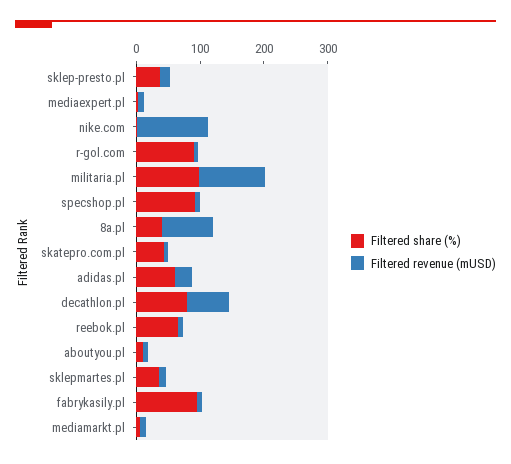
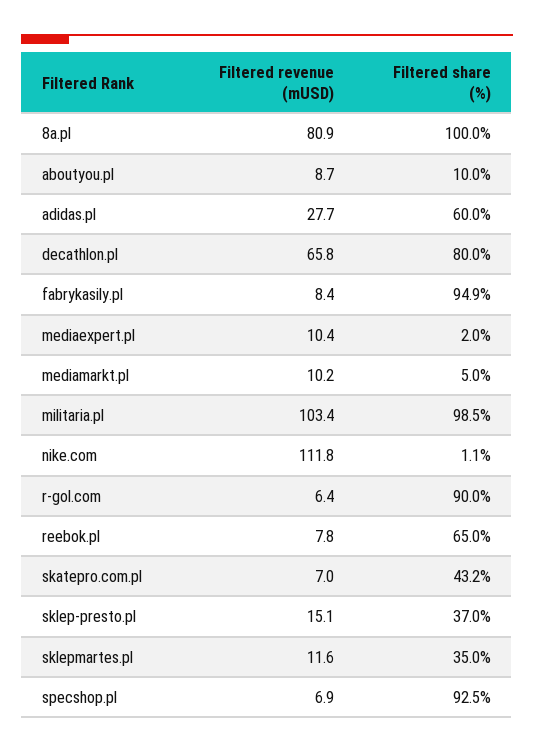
Filtered share (%), 8a.pl: 40 -> 100

